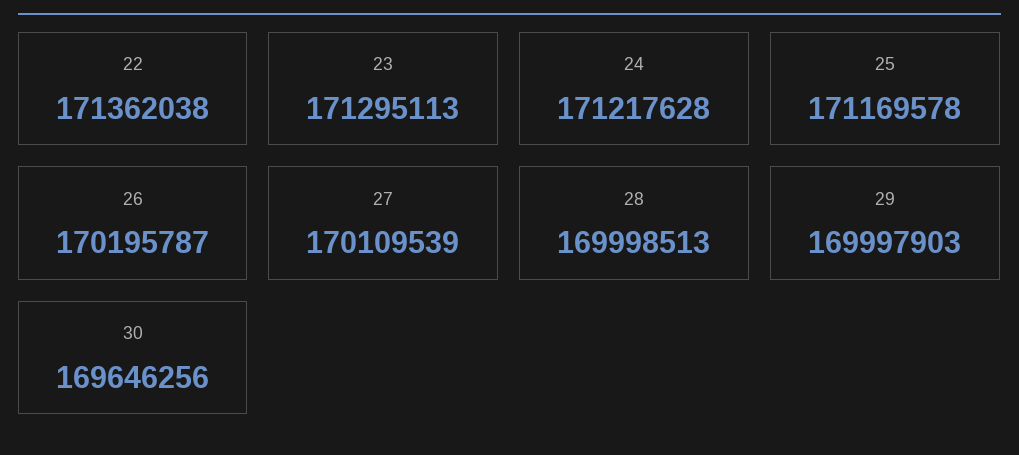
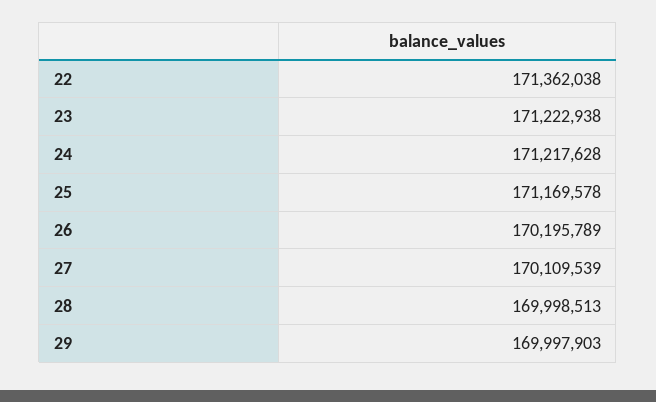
23: 171295113 -> 171222938
26: 170195787 -> 170195789
30: 169646256 -> none

